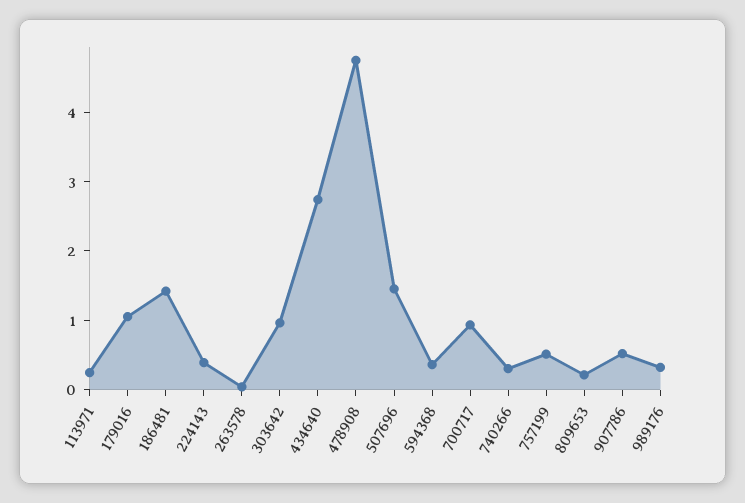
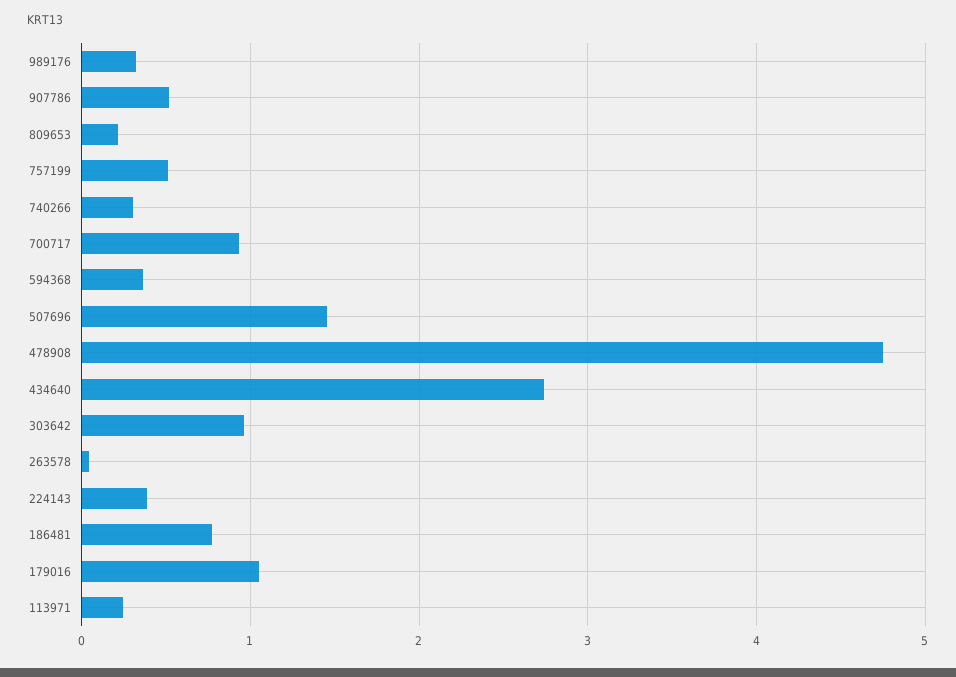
186481: 1.4 -> 0.8

